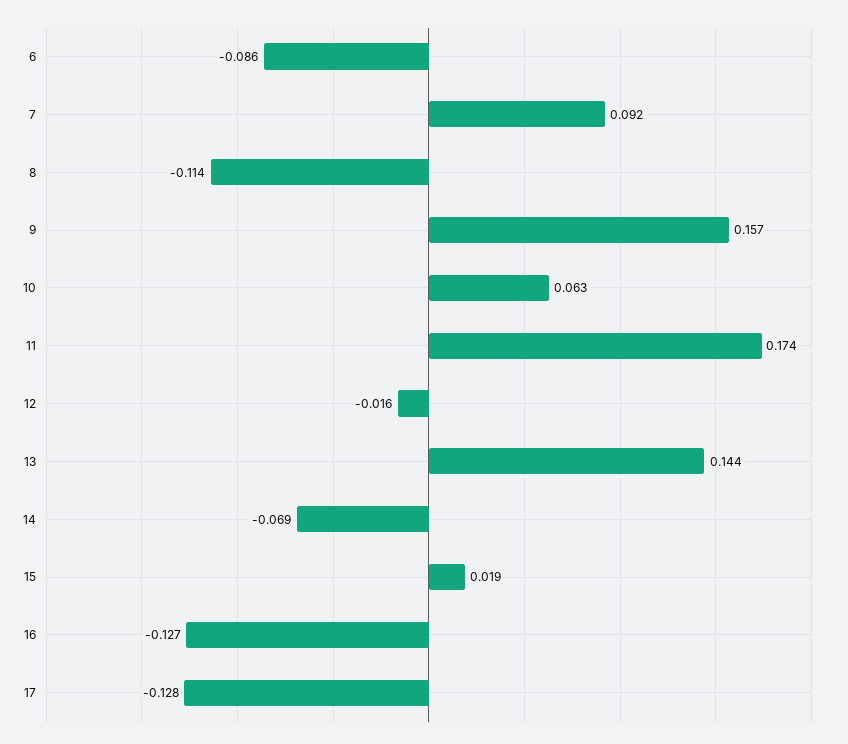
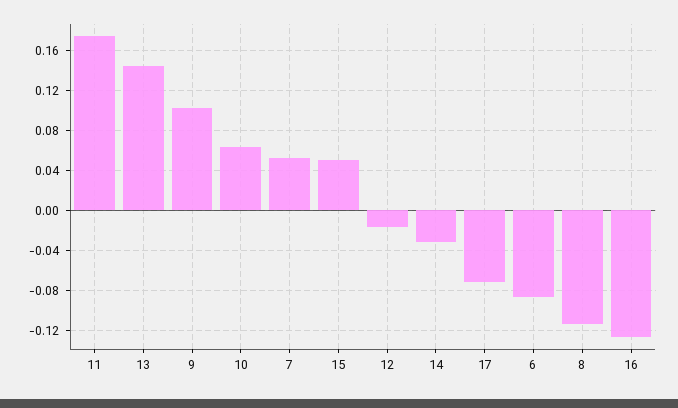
7: 0.092 -> 0.05
9: 0.157 -> 0.1
14: -0.069 -> -0.03
15: 0.019 -> 0.05
17: -0.128 -> -0.07

